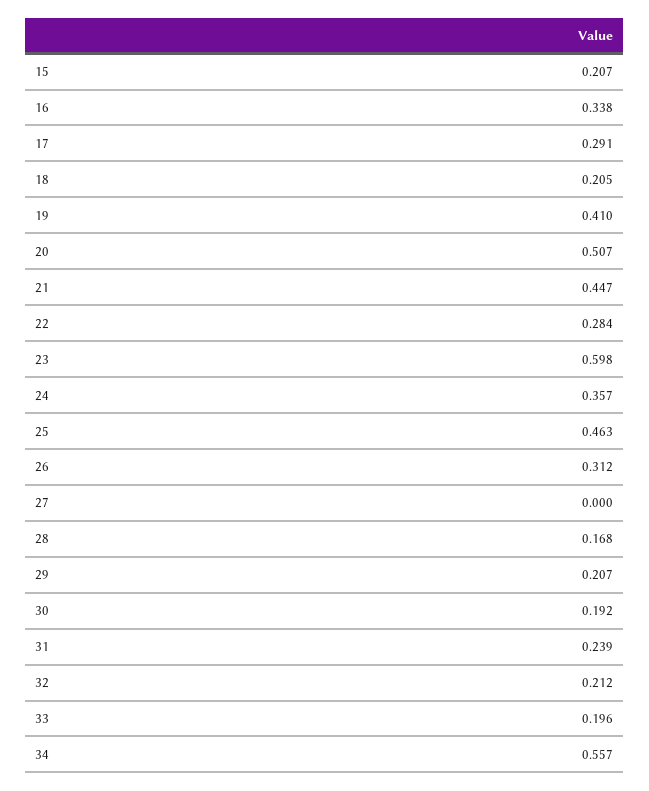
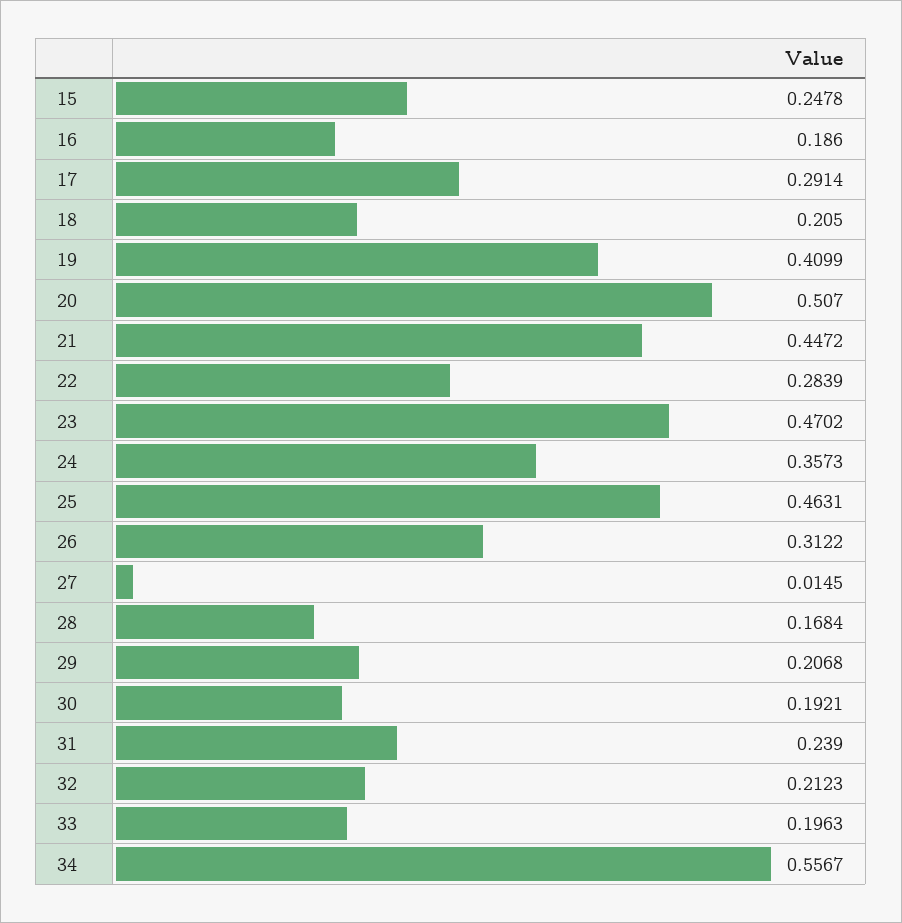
15: 0.207 -> 0.2478
16: 0.338 -> 0.186
23: 0.598 -> 0.4702
27: 0 -> 0.0145

